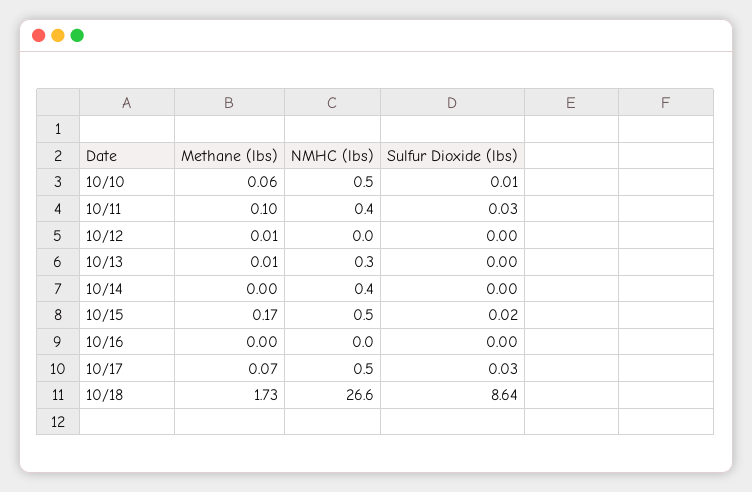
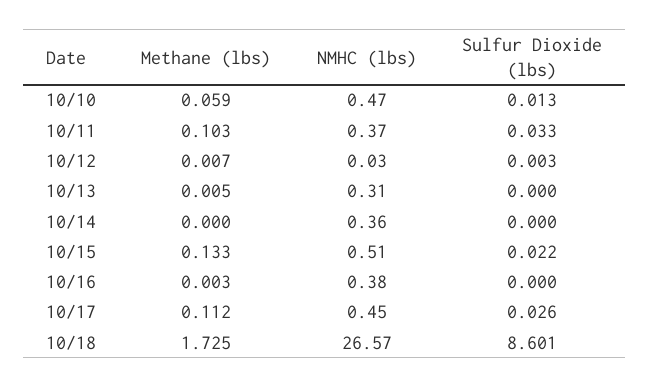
Methane (lbs), 10/15: 0.17 -> 0.133
NMHC (lbs), 10/16: 0 -> 0.38
Methane (lbs), 10/17: 0.07 -> 0.112
Sulfur Dioxide (lbs), 10/18: 8.64 -> 8.601

